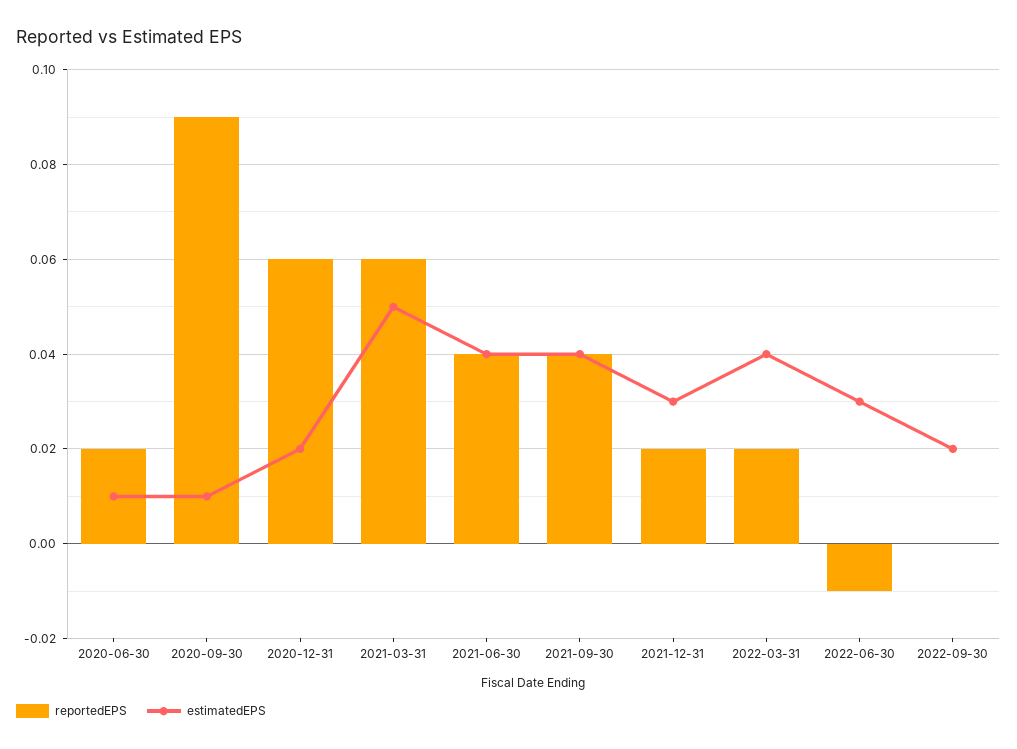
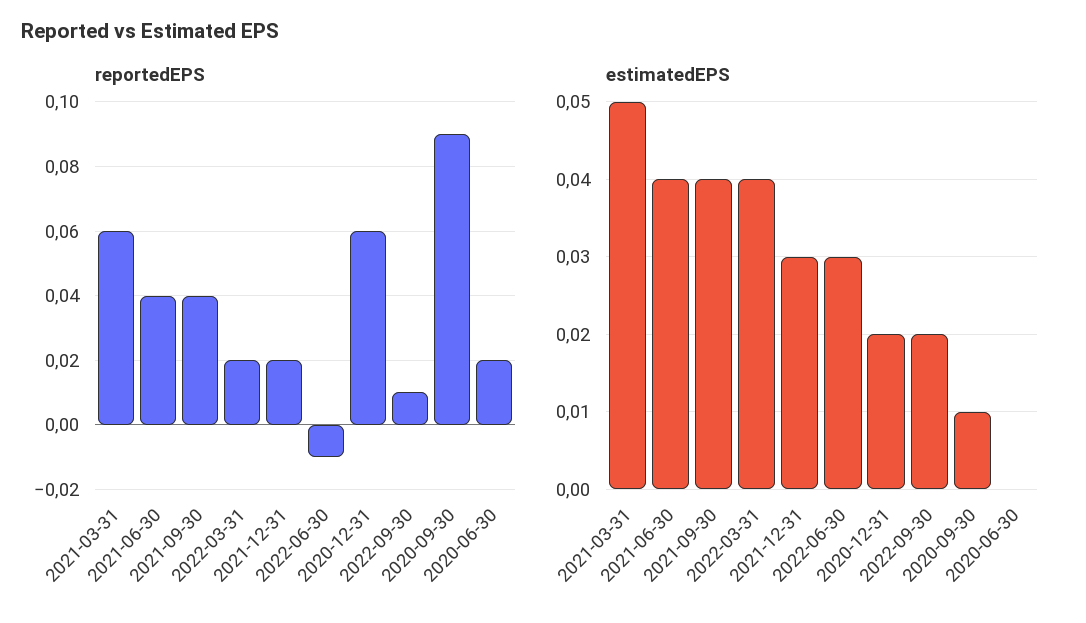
estimatedEPS, 2020-06-30: 0.01 -> 0
reportedEPS, 2022-09-30: 0 -> 0.01

